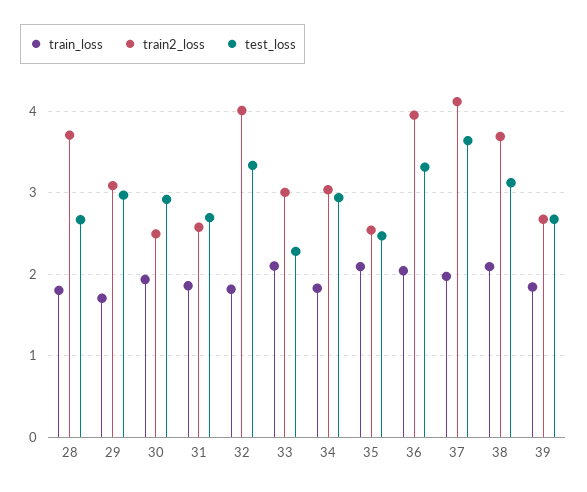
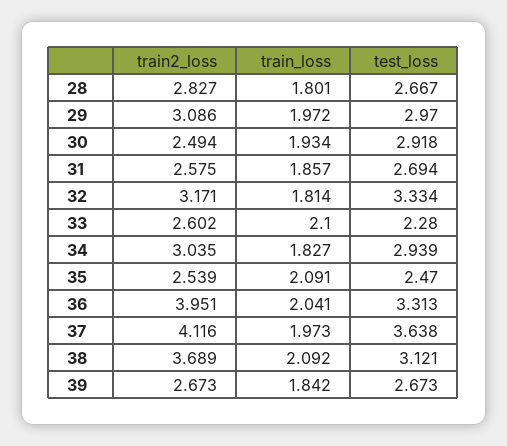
train2_loss, 28: 3.7 -> 2.827
train_loss, 29: 1.7 -> 1.972
train2_loss, 32: 4 -> 3.171
train2_loss, 33: 3 -> 2.602

